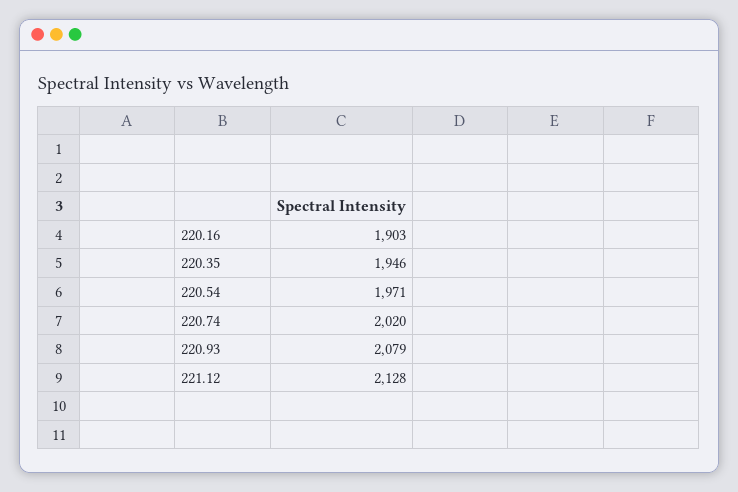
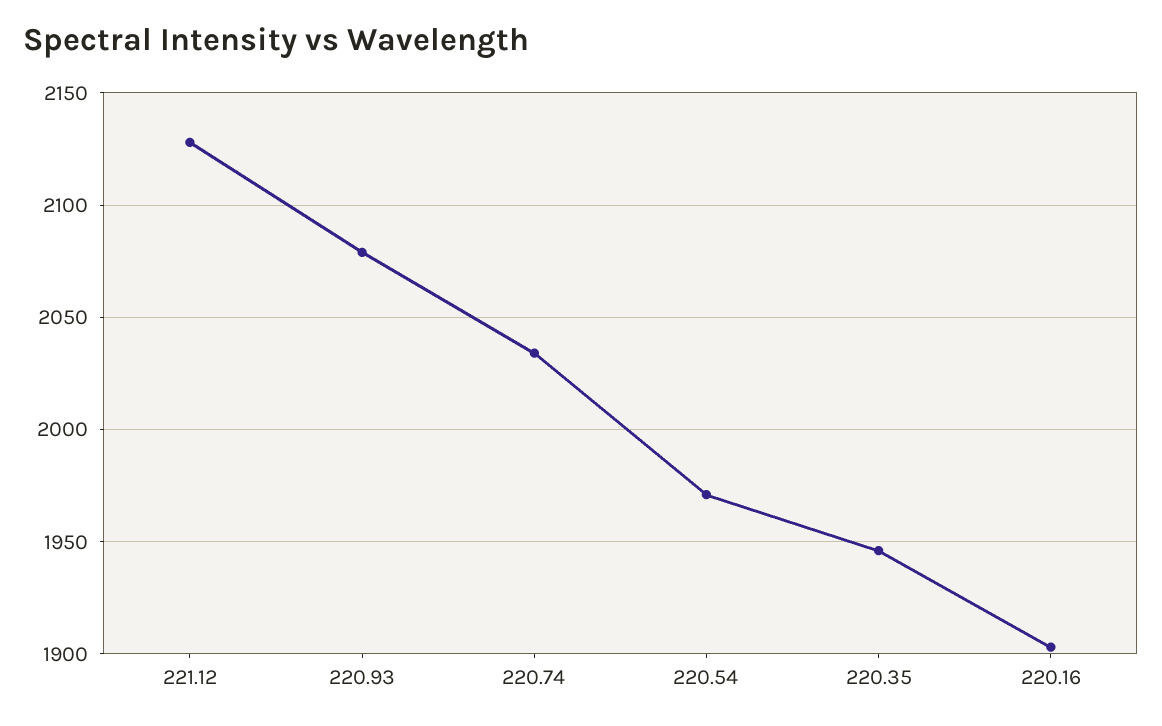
220.74: 2020 -> 2035

